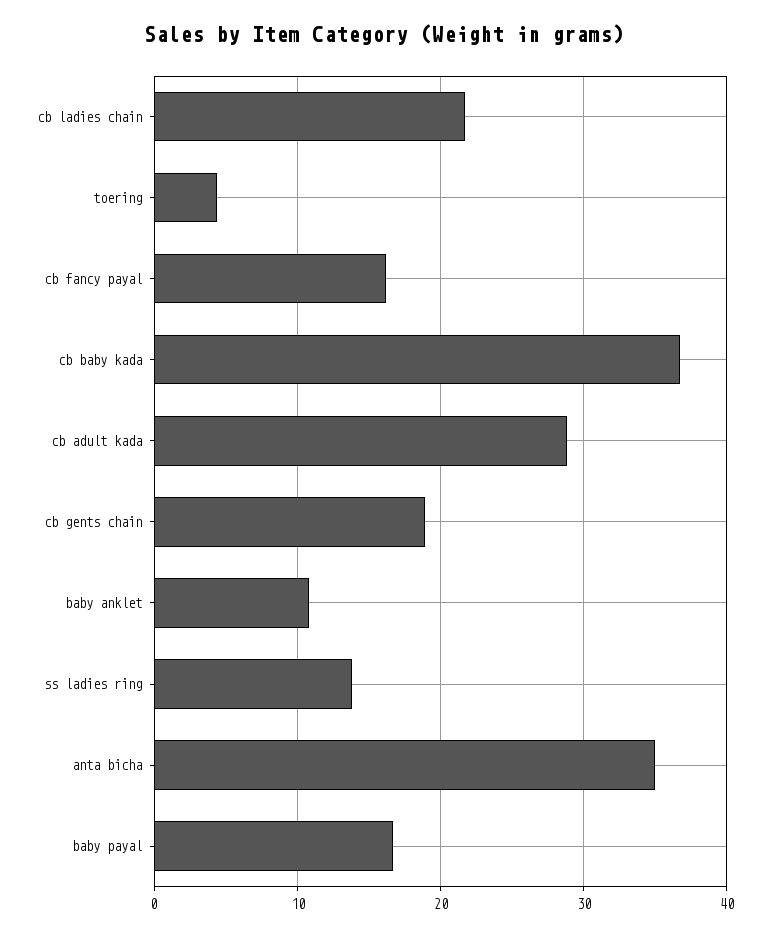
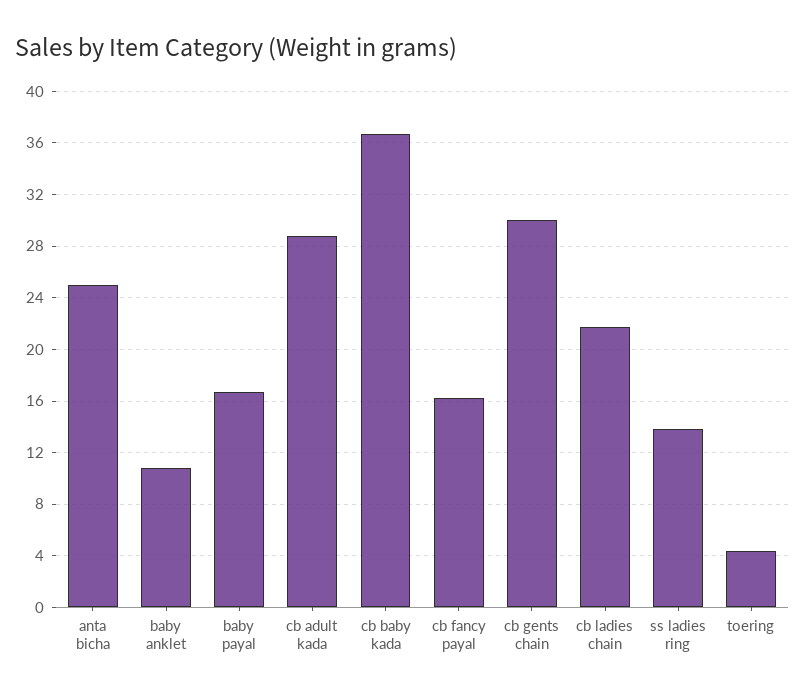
cb gents chain: 19 -> 30
anta bicha: 35 -> 25

